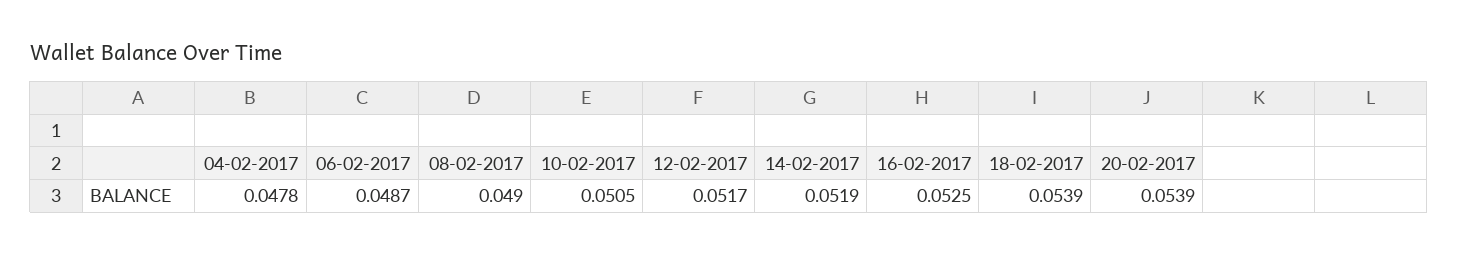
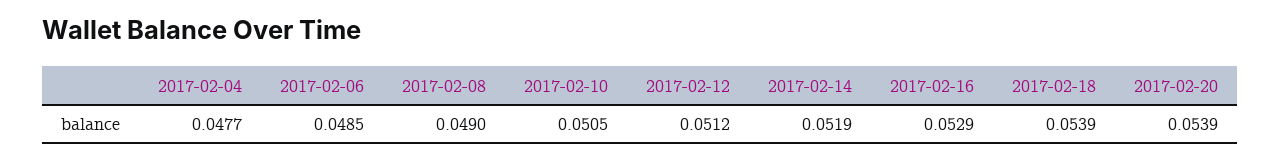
04-02-2017: 0.0478 -> 0.0477
06-02-2017: 0.0487 -> 0.0485
12-02-2017: 0.0517 -> 0.0512
16-02-2017: 0.0525 -> 0.0529

